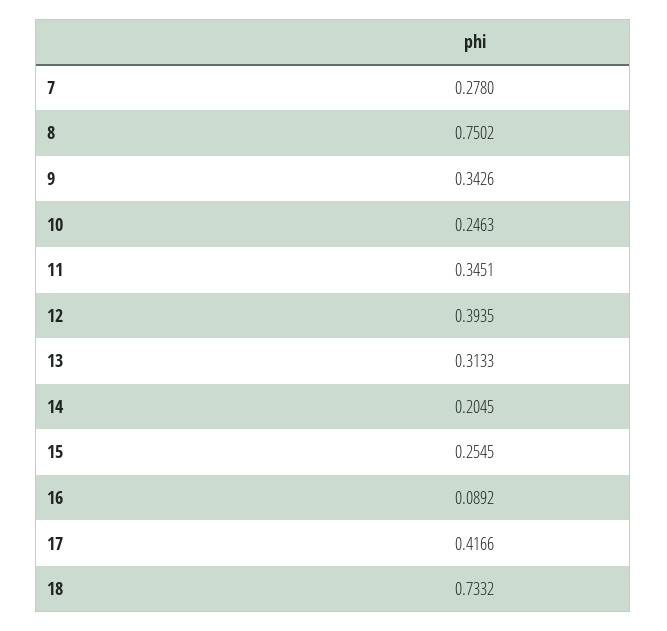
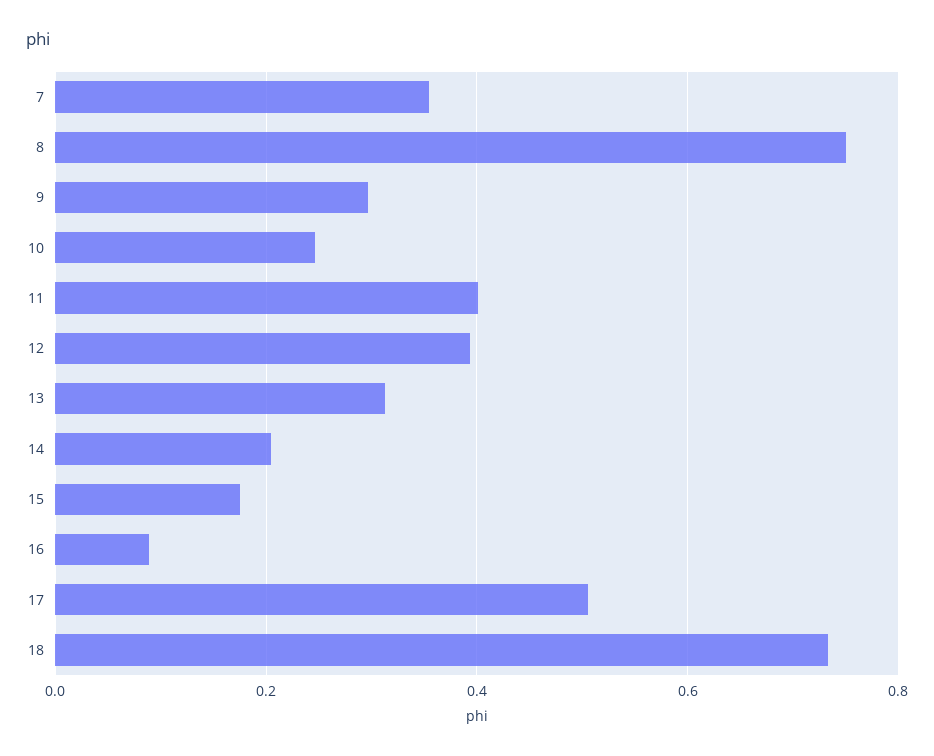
7: 0.278 -> 0.36
9: 0.3426 -> 0.3
11: 0.3451 -> 0.4
15: 0.2545 -> 0.18
17: 0.4166 -> 0.5

